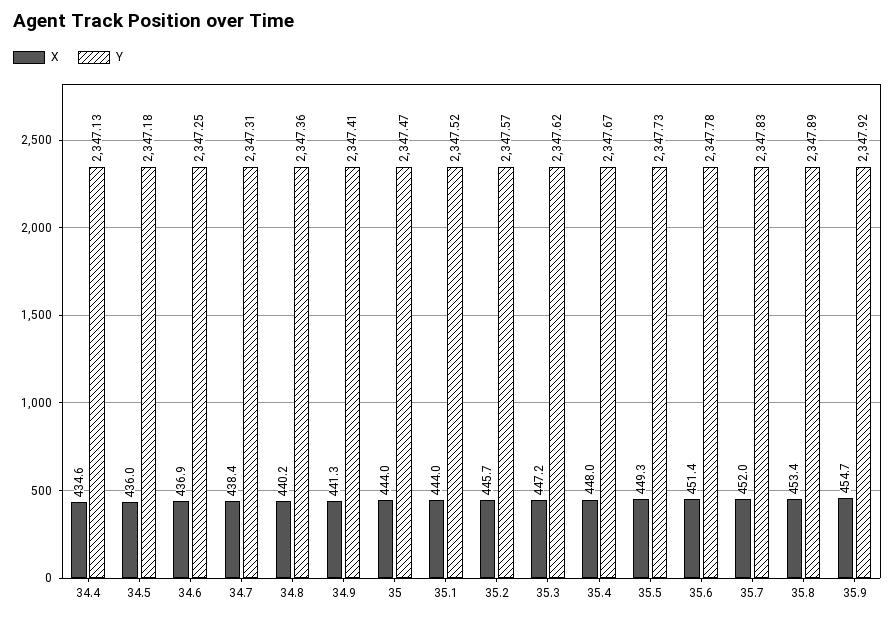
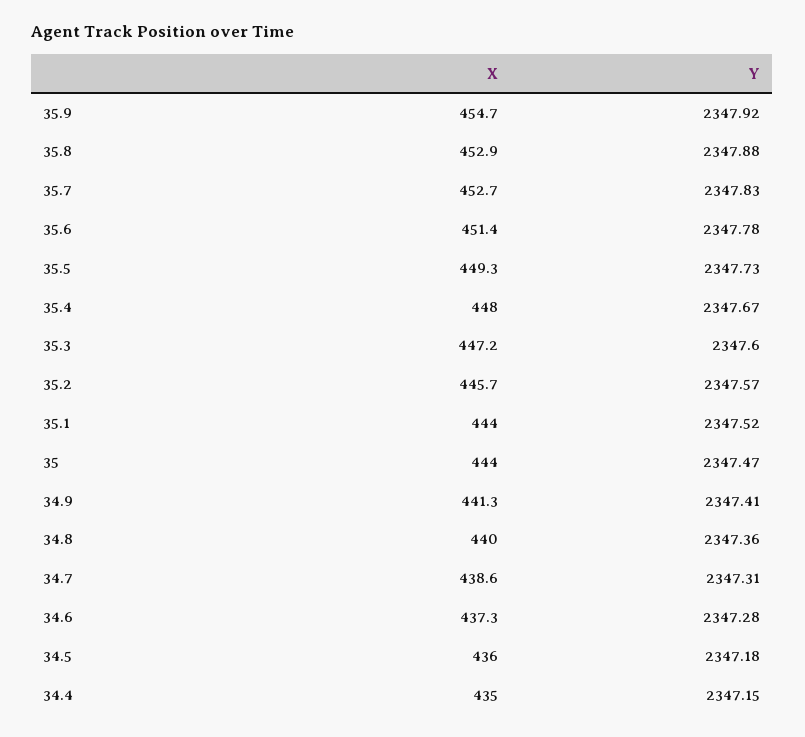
X, 34.4: 434.6 -> 435
Y, 34.4: 2347.13 -> 2347.15
X, 34.6: 436.9 -> 437.3
Y, 34.6: 2347.25 -> 2347.28
X, 34.7: 438.4 -> 438.6
X, 34.8: 440.2 -> 440
Y, 35.3: 2347.62 -> 2347.6
X, 35.7: 452 -> 452.7
X, 35.8: 453.4 -> 452.9
Y, 35.8: 2347.89 -> 2347.88

